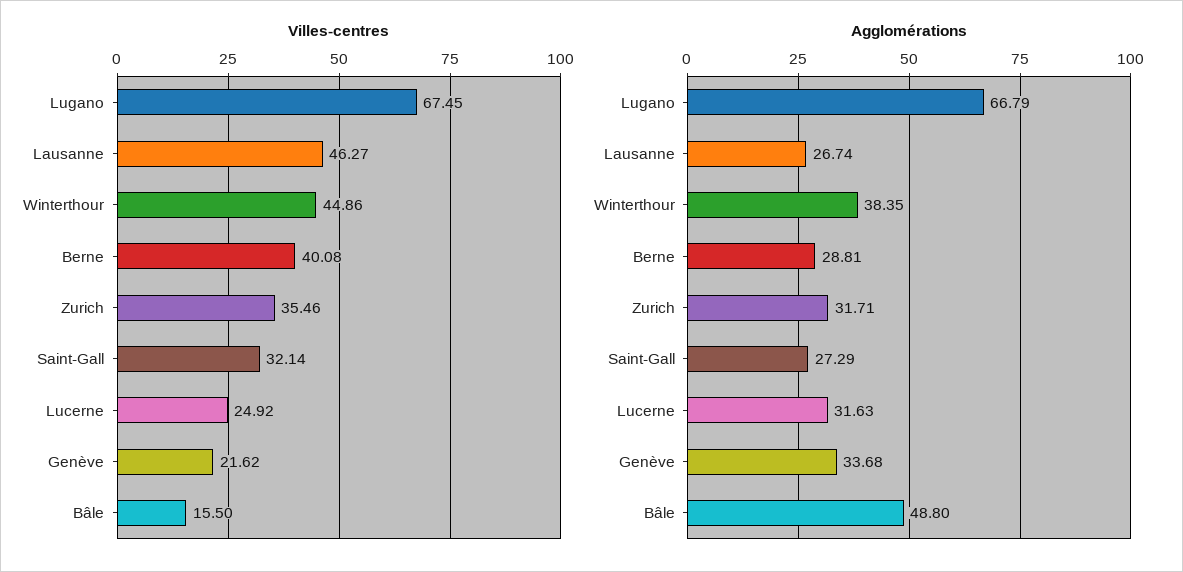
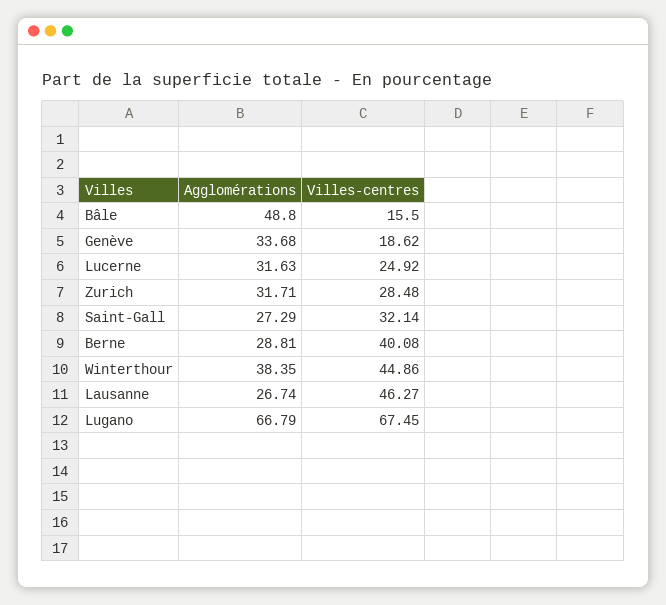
Villes-centres, Zurich: 35.46 -> 28.48
Villes-centres, Genève: 21.62 -> 18.62

